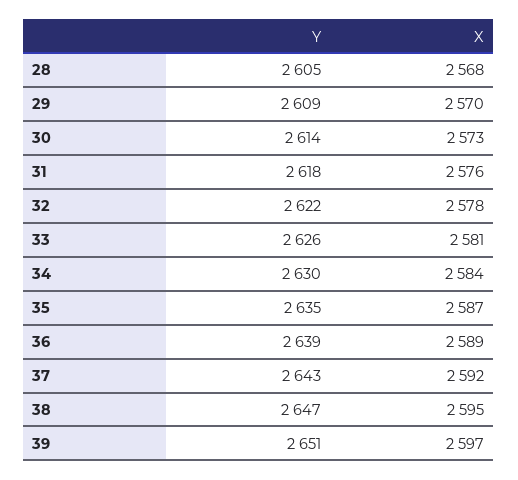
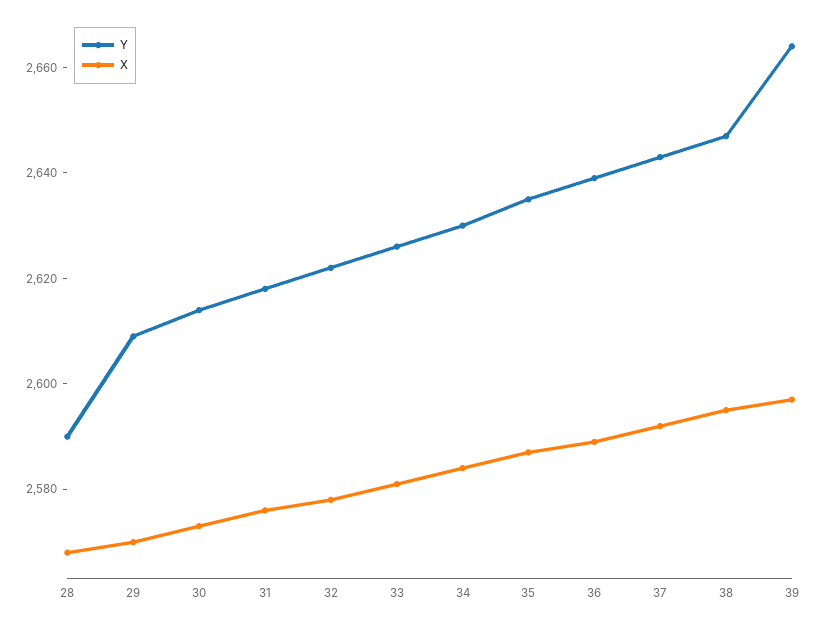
Y, 28: 2605 -> 2590
Y, 39: 2651 -> 2665

